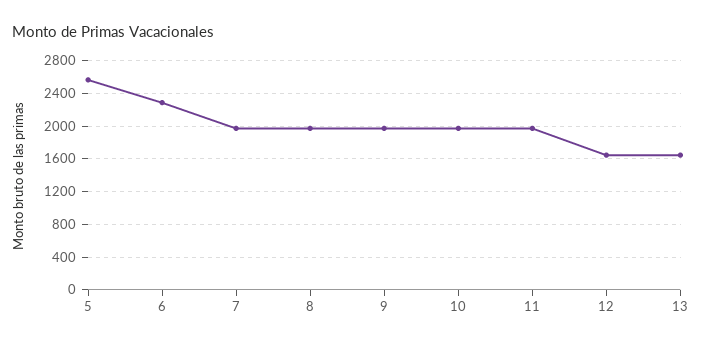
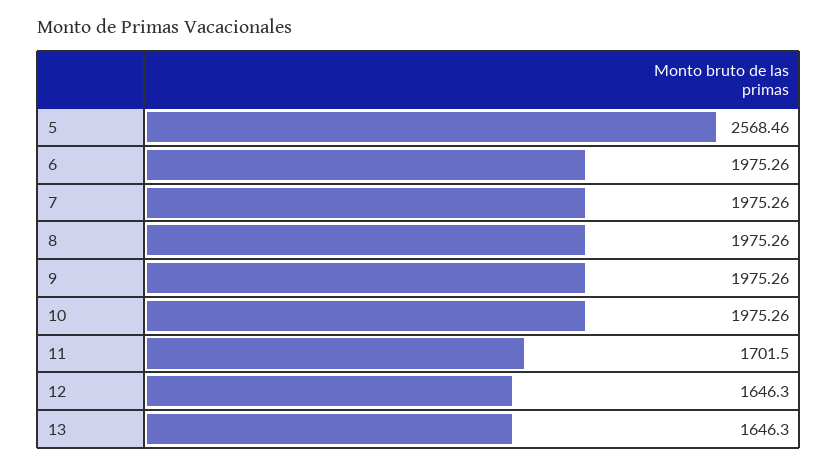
6: 2300 -> 1975.26
11: 2000 -> 1701.5

